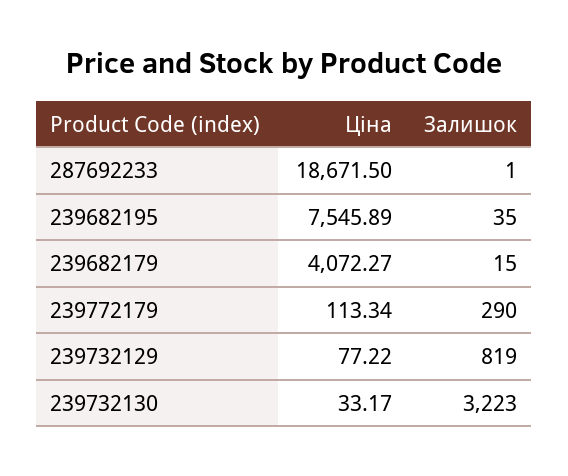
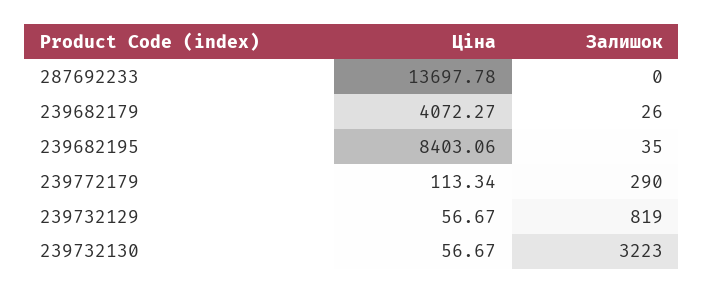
Ціна, 287692233: 18671.5 -> 13697.78
Залишок, 287692233: 1 -> 0
Ціна, 239682195: 7545.89 -> 8403.06
Залишок, 239682179: 15 -> 26
Ціна, 239732129: 77.22 -> 56.67
Ціна, 239732130: 33.17 -> 56.67

